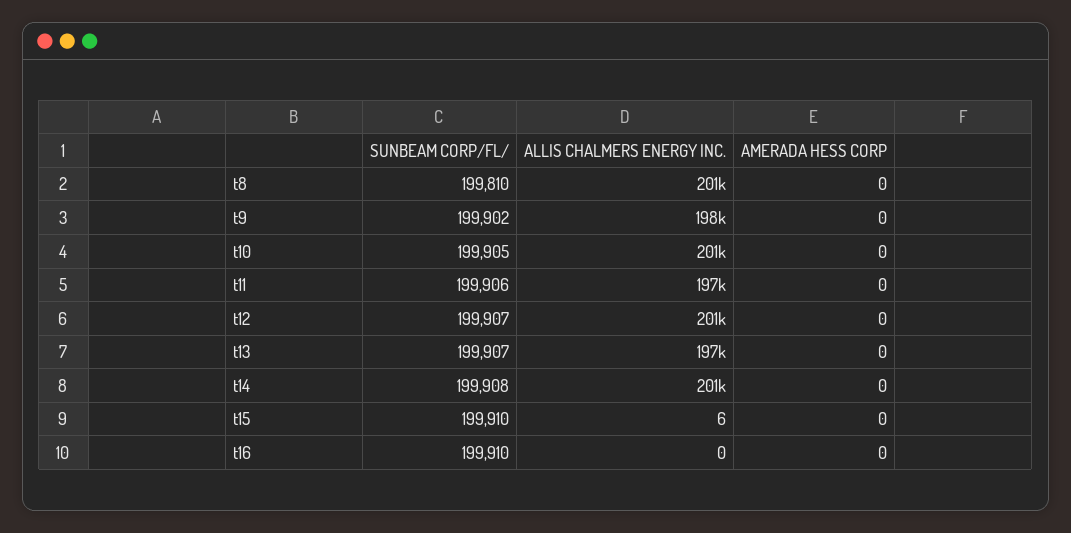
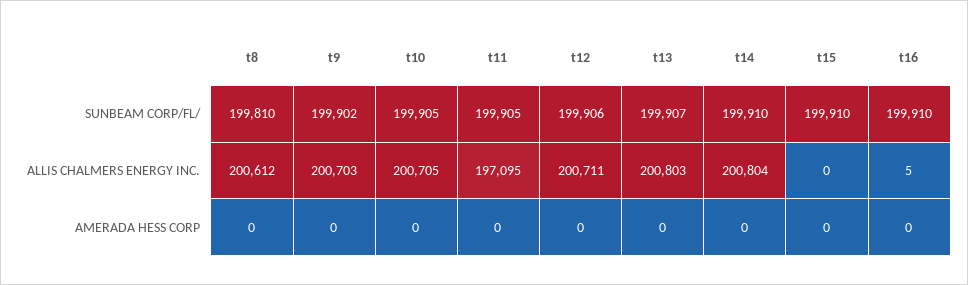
ALLIS CHALMERS ENERGY INC., t9: 198000 -> 200703
SUNBEAM CORP/FL/, t11: 199906 -> 199905
SUNBEAM CORP/FL/, t12: 199907 -> 199906
ALLIS CHALMERS ENERGY INC., t13: 197000 -> 200803
SUNBEAM CORP/FL/, t14: 199908 -> 199910
ALLIS CHALMERS ENERGY INC., t15: 6 -> 0
ALLIS CHALMERS ENERGY INC., t16: 0 -> 5

